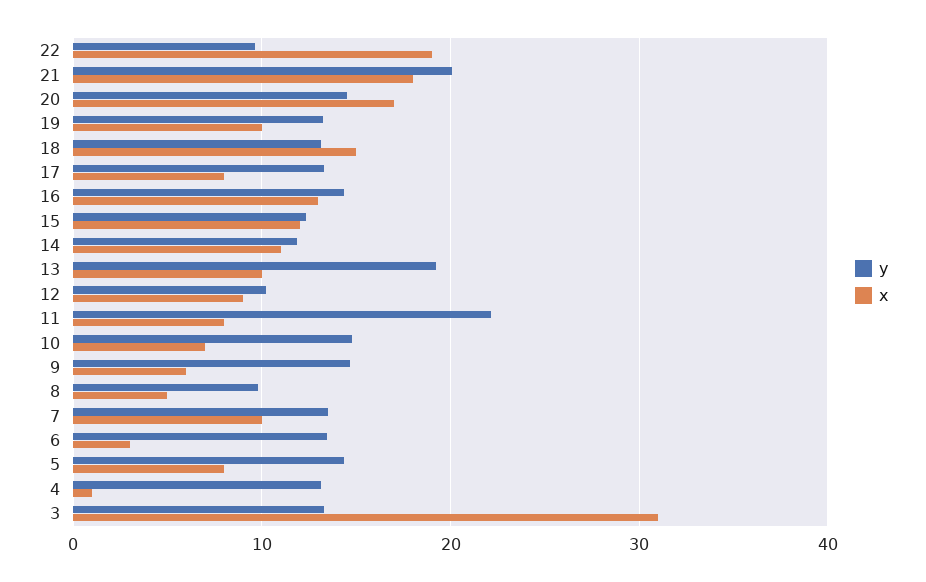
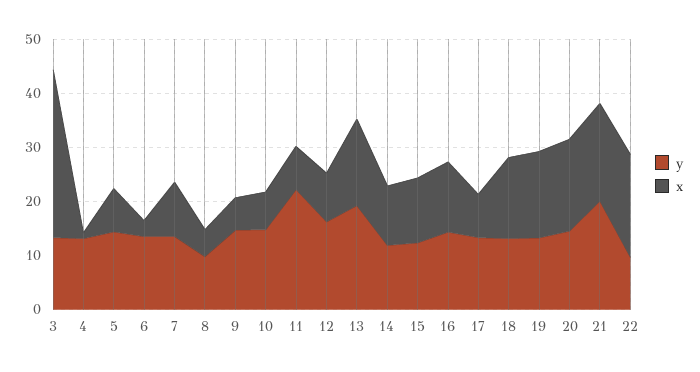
x, 19: 10 -> 16
x, 13: 10 -> 16
y, 12: 10 -> 16

